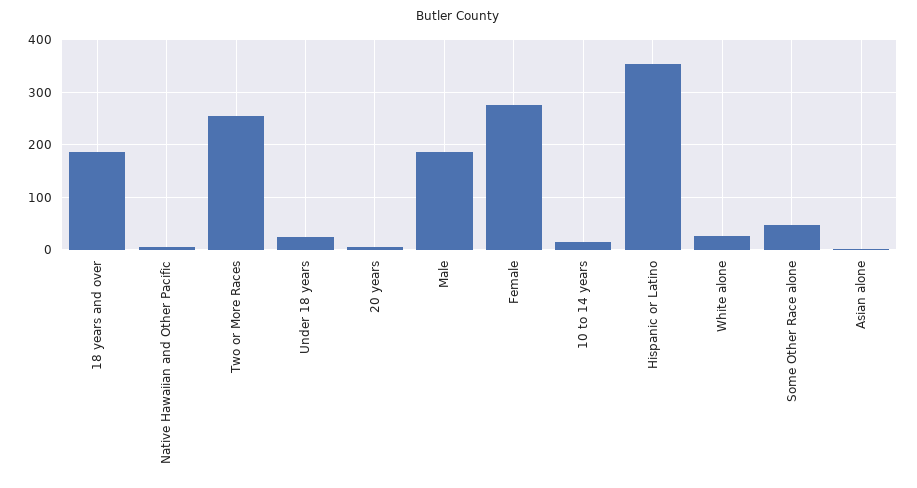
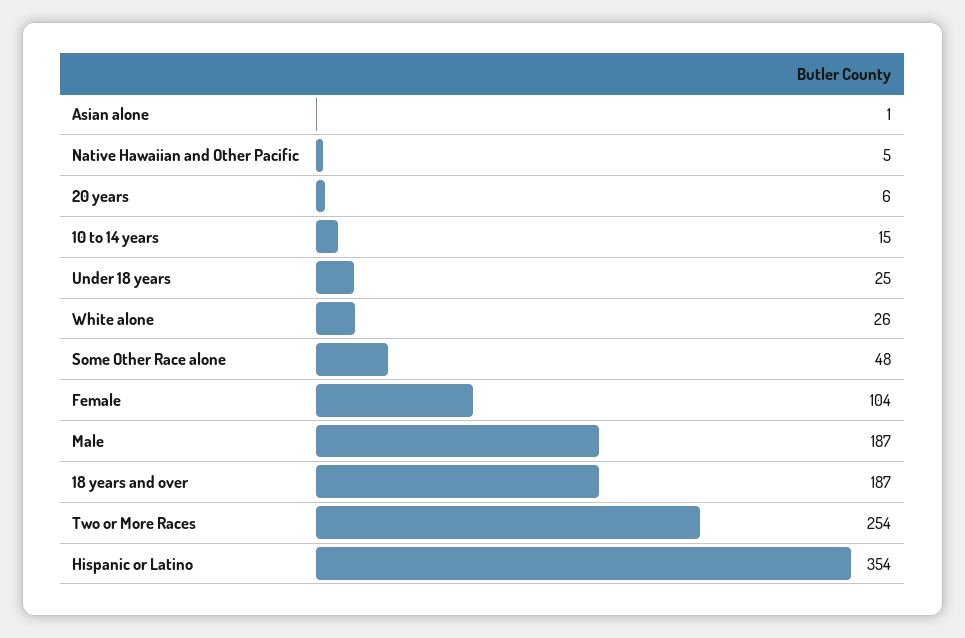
Female: 280 -> 104

